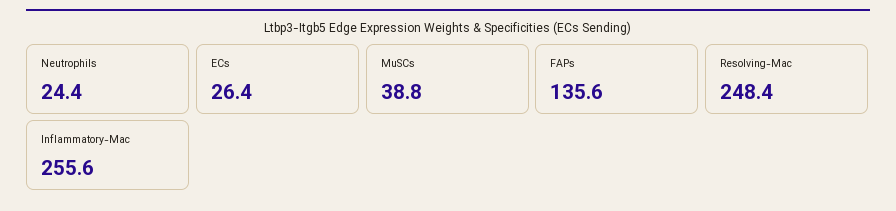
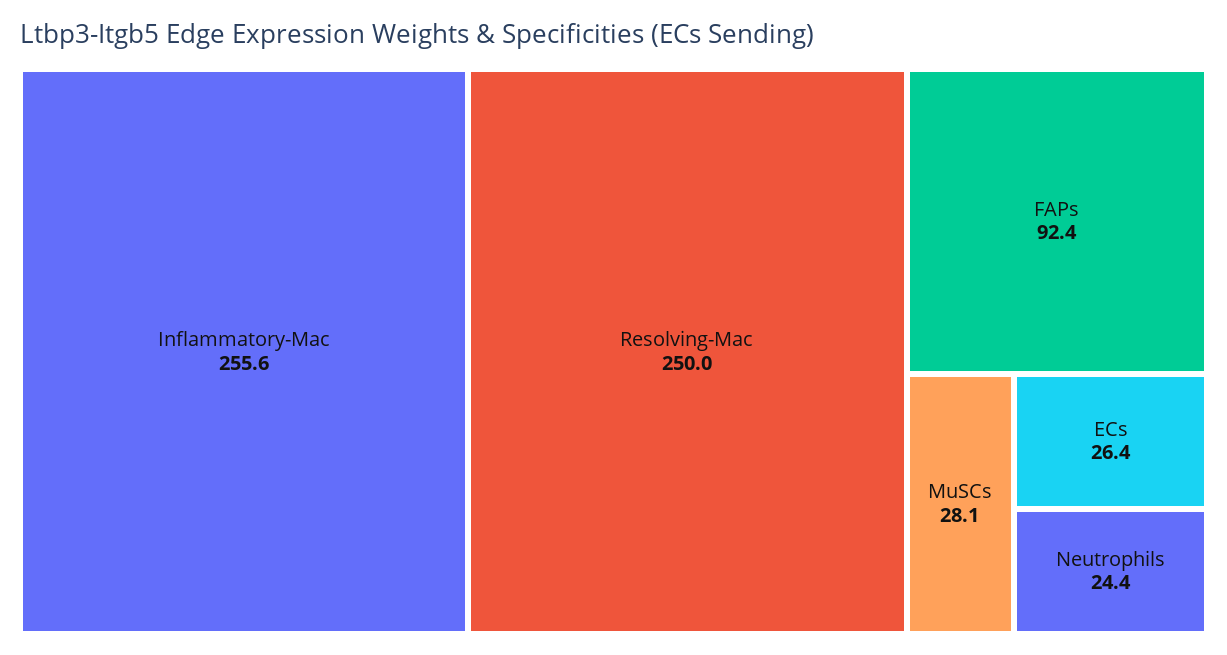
MuSCs: 38.8 -> 28.1
FAPs: 135.6 -> 92.4
Resolving-Mac: 248.4 -> 250

